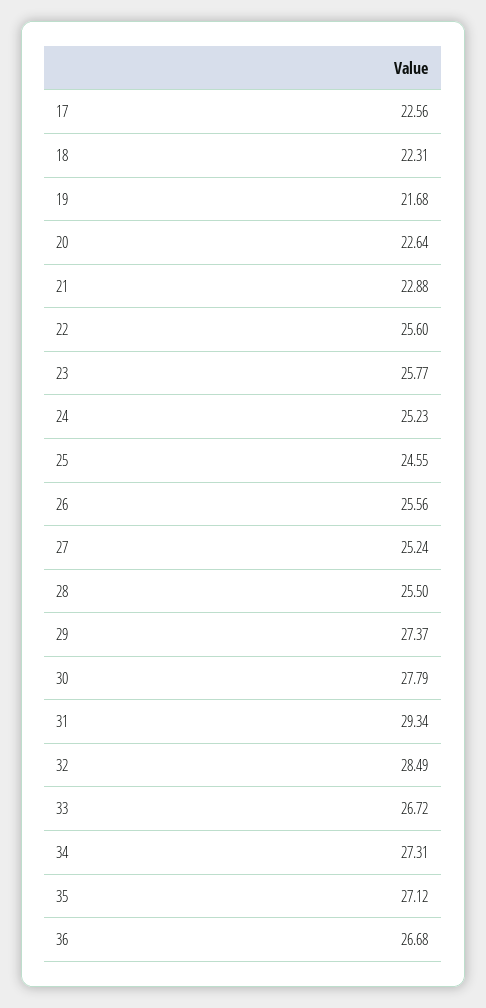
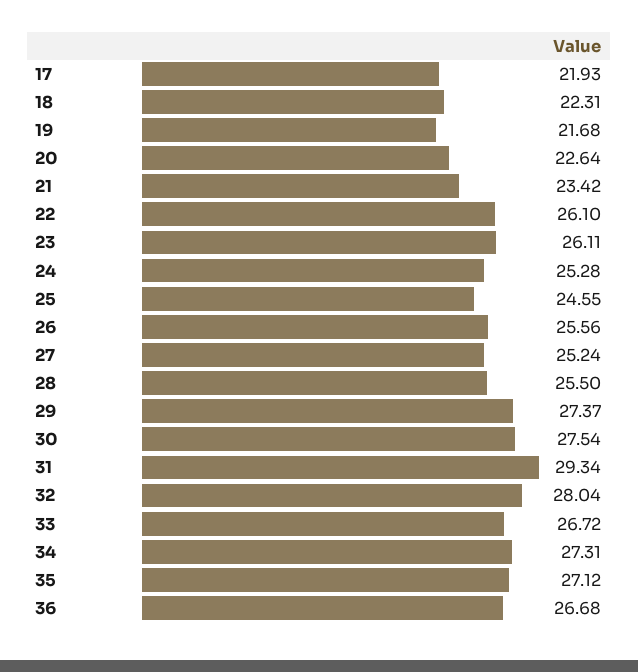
17: 22.56 -> 21.93
21: 22.88 -> 23.42
22: 25.6 -> 26.1
23: 25.77 -> 26.11
24: 25.23 -> 25.28
30: 27.79 -> 27.54
32: 28.49 -> 28.04

